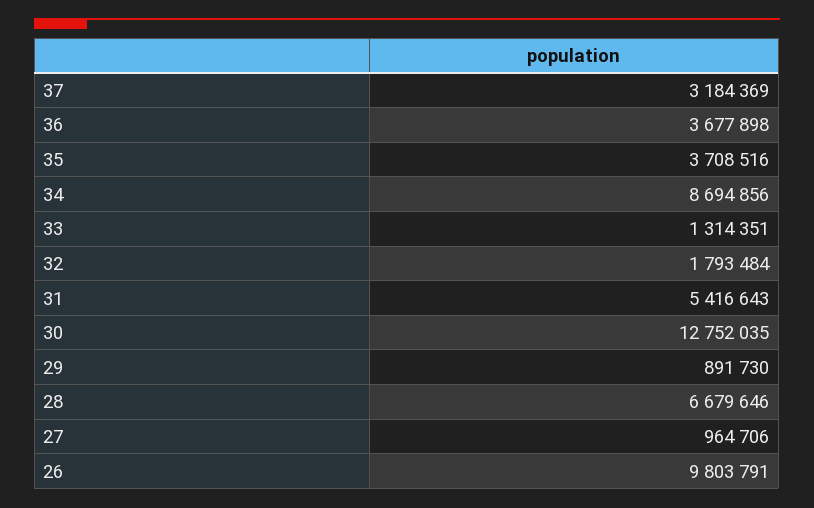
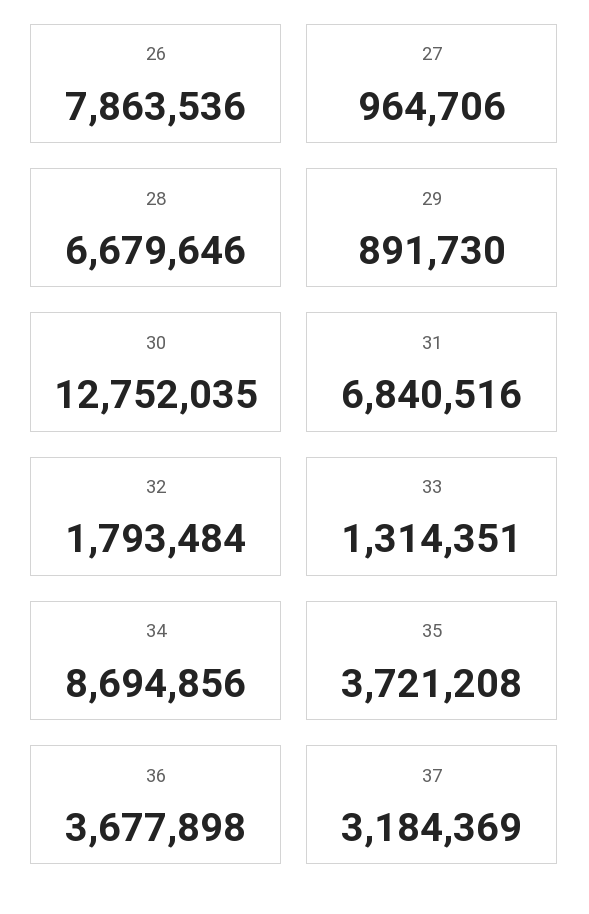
35: 3708516 -> 3721208
31: 5416643 -> 6840516
26: 9803791 -> 7863536

